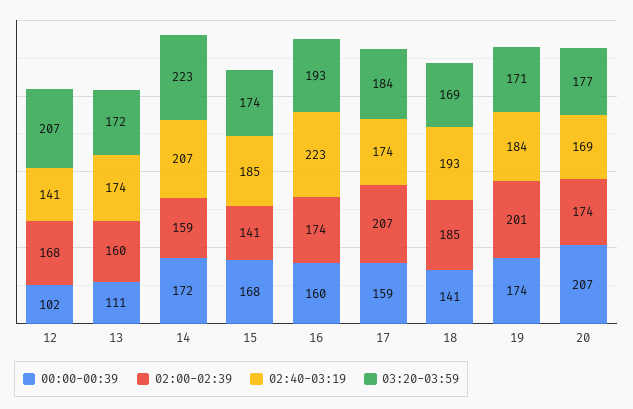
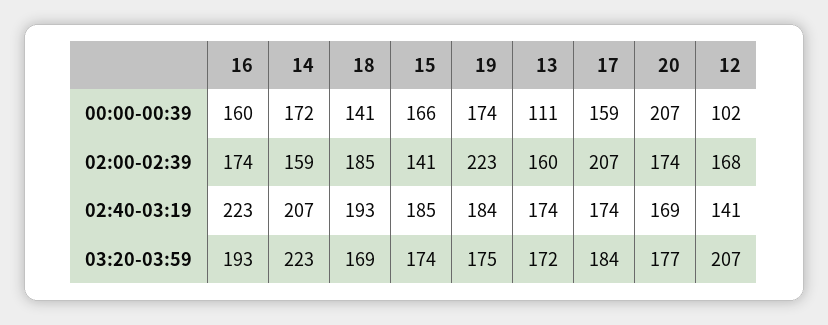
00:00-00:39, 15: 168 -> 166
02:00-02:39, 19: 201 -> 223
03:20-03:59, 19: 171 -> 175

